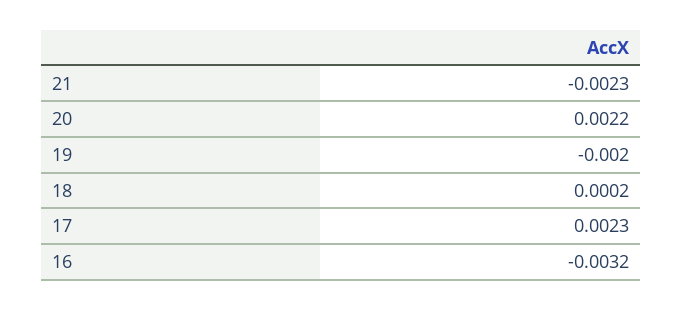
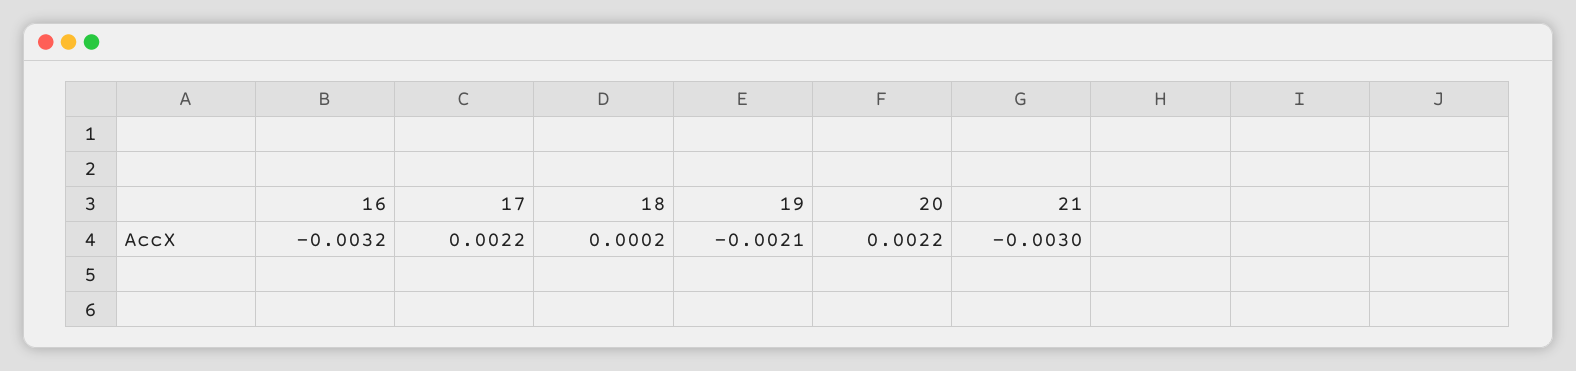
21: -0.0023 -> -0.003
19: -0.002 -> -0.0021
17: 0.0023 -> 0.0022

